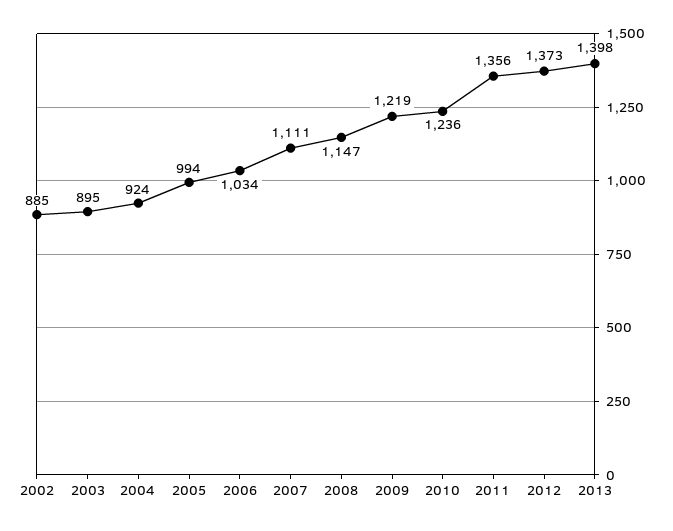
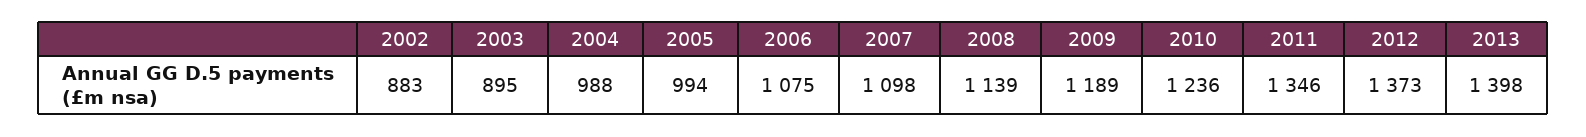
2002: 885 -> 883
2004: 924 -> 988
2006: 1034 -> 1075
2007: 1111 -> 1098
2008: 1147 -> 1139
2009: 1219 -> 1189
2011: 1356 -> 1346

